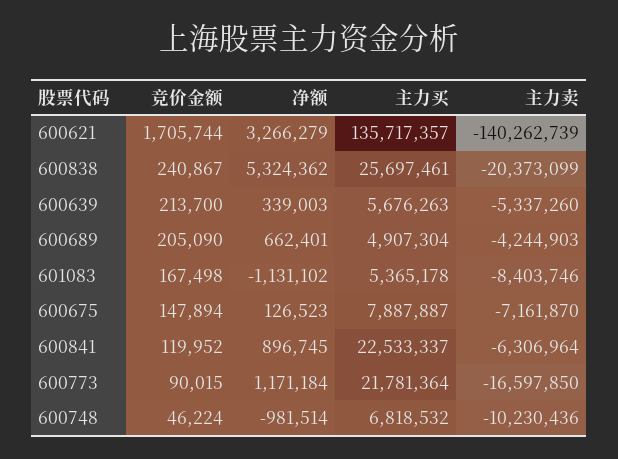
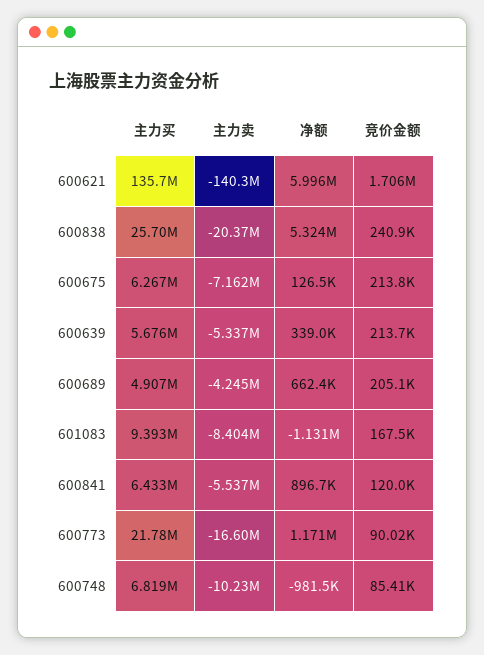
净额, 600621: 3266279 -> 5996000
主力买, 601083: 5365178 -> 9393000
竞价金额, 600675: 147894 -> 213800
主力买, 600675: 7887887 -> 6267000
主力买, 600841: 22533337 -> 6433000
主力卖, 600841: -6306964 -> -5537000
竞价金额, 600748: 46224 -> 85410

